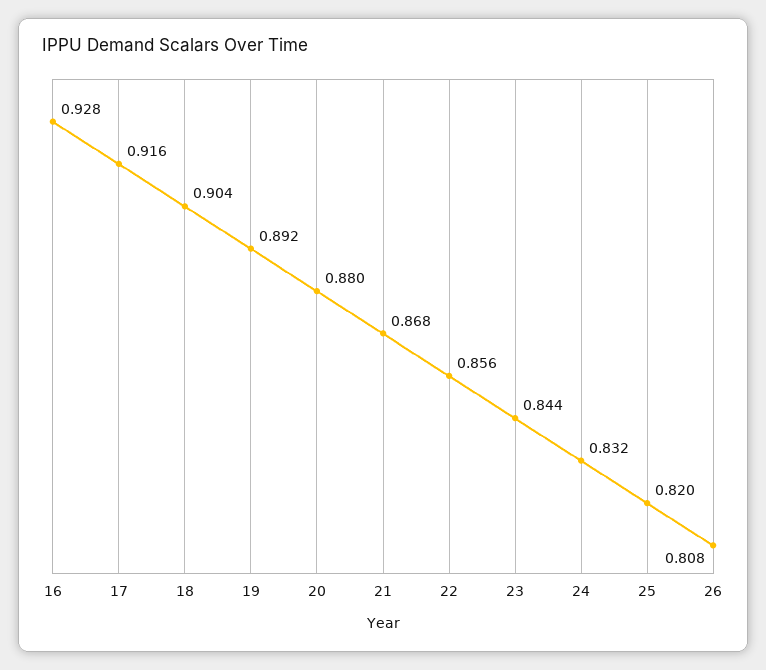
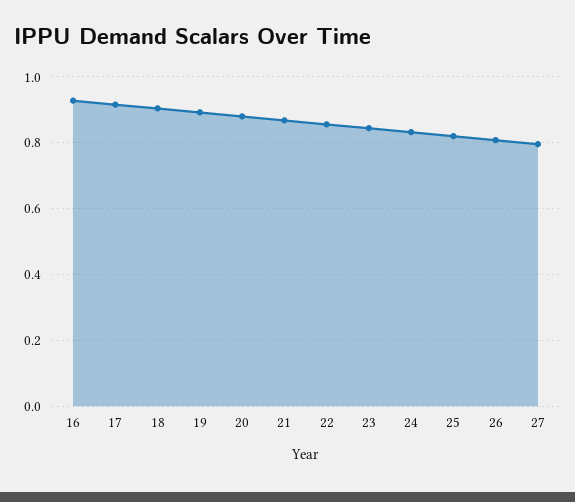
27: none -> 0.8

